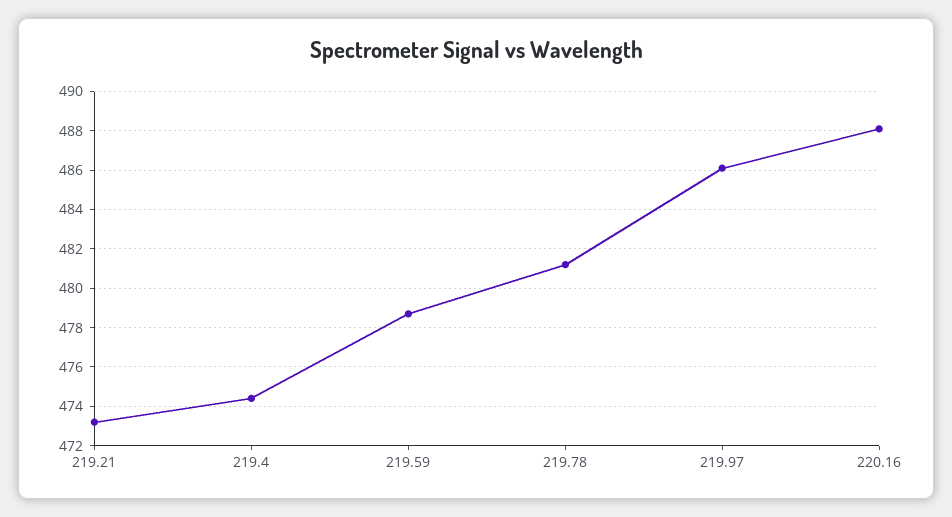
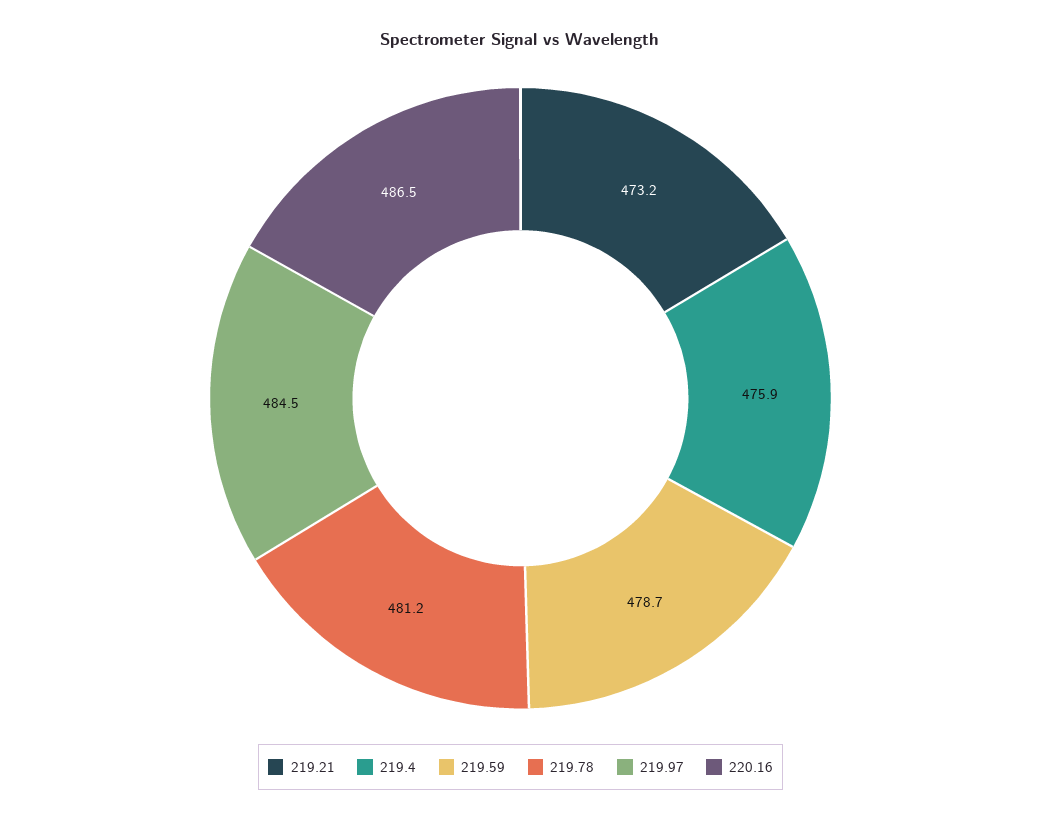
219.4: 474.5 -> 475.9
219.97: 486 -> 484.5
220.16: 488 -> 486.5

